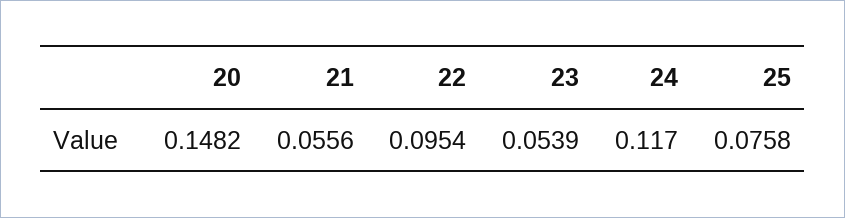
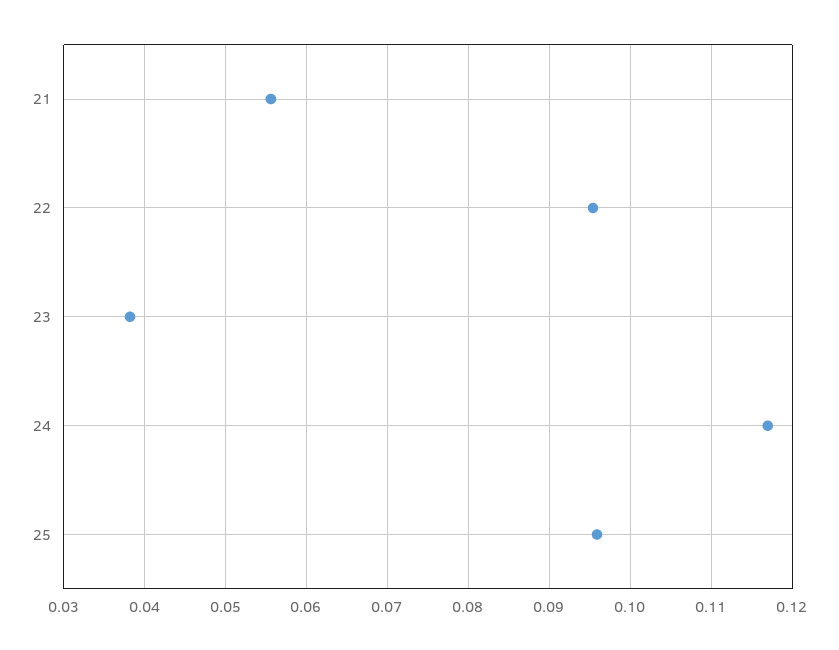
20: 0.1482 -> none
23: 0.0539 -> 0.038
25: 0.0758 -> 0.096

